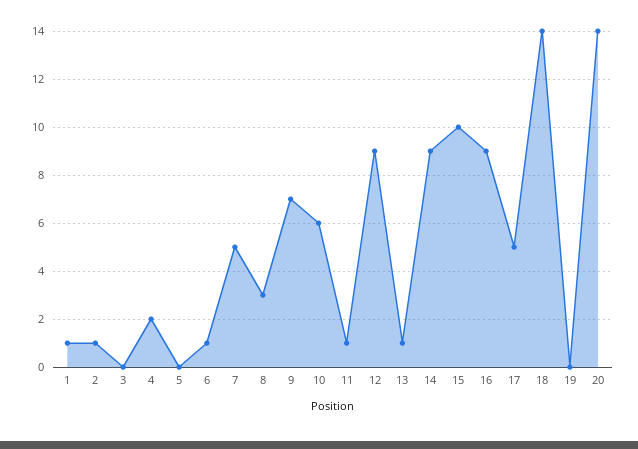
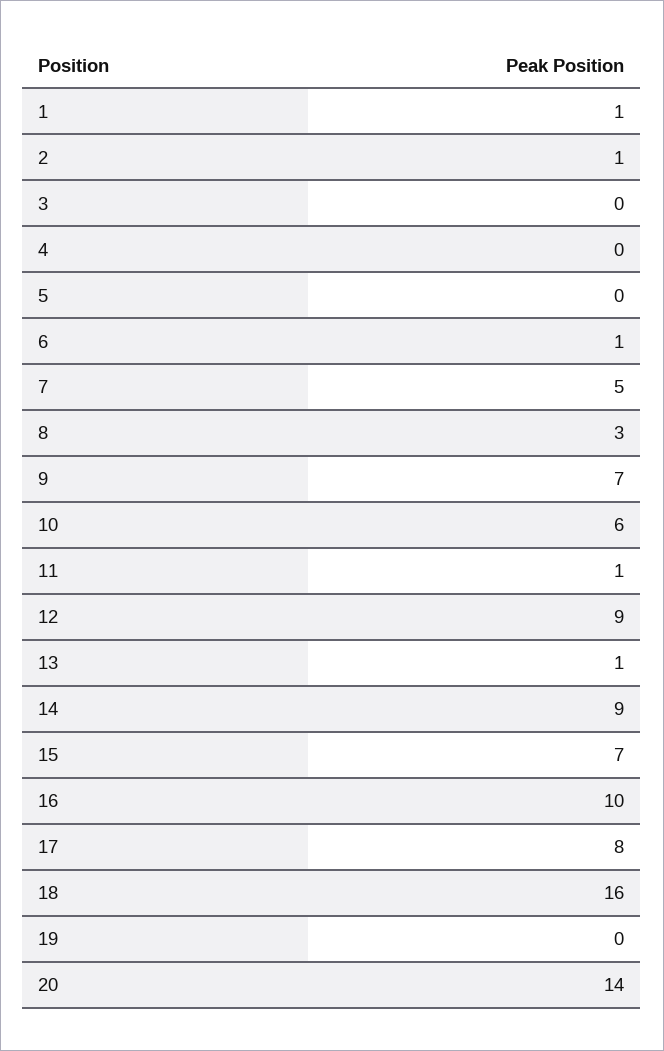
4: 2 -> 0
15: 10 -> 7
16: 9 -> 10
17: 5 -> 8
18: 14 -> 16

